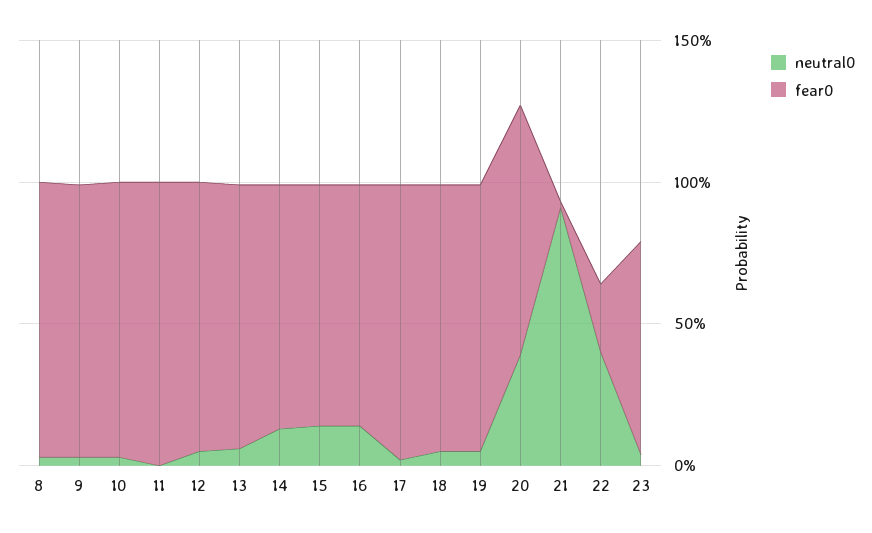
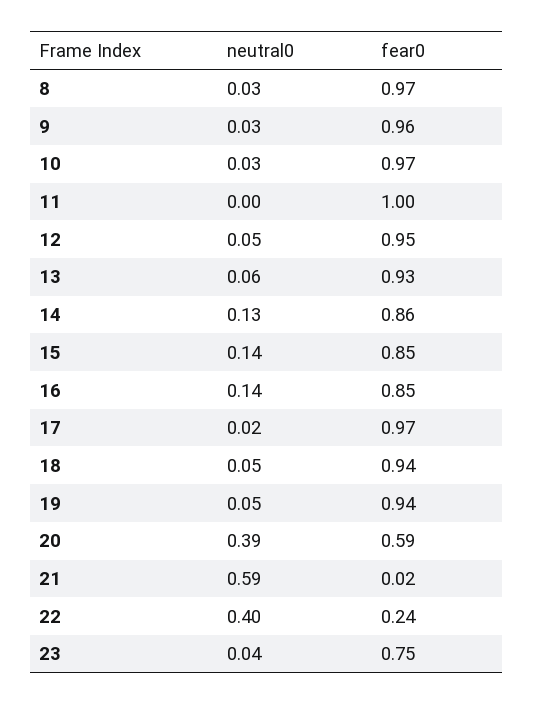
fear0, 20: 0.9 -> 0.59
neutral0, 21: 0.9 -> 0.59

